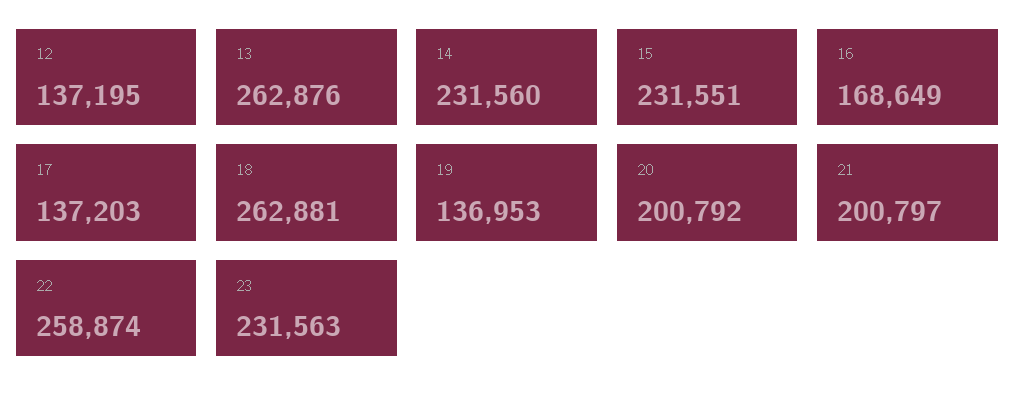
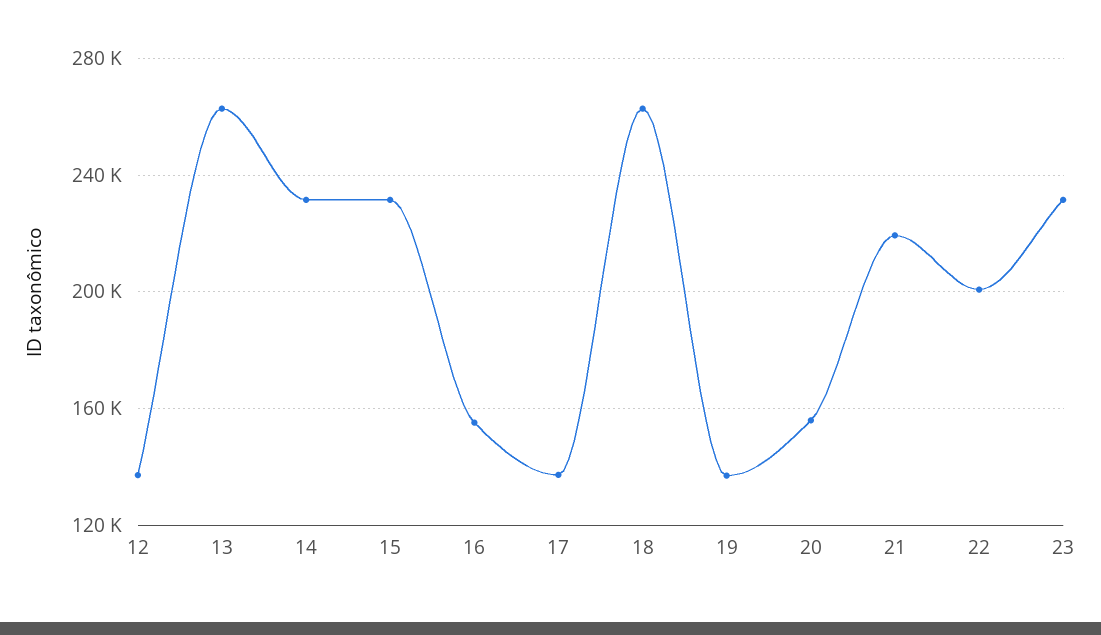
16: 168649 -> 155000
20: 200792 -> 155000
21: 200797 -> 220000
22: 258874 -> 200000

